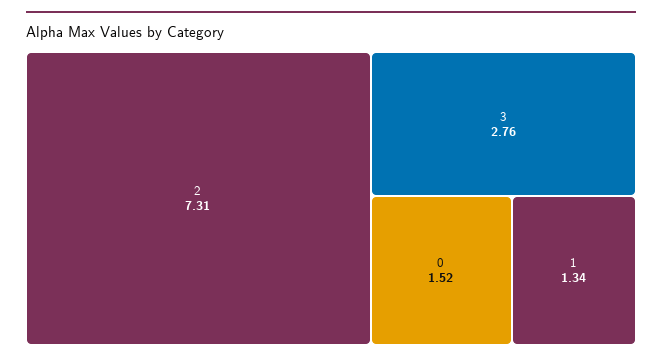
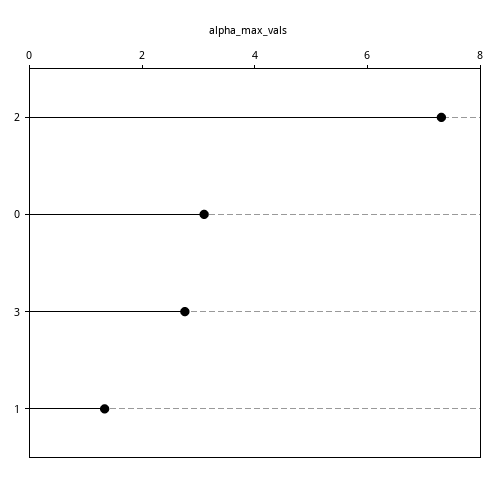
0: 1.52 -> 3

